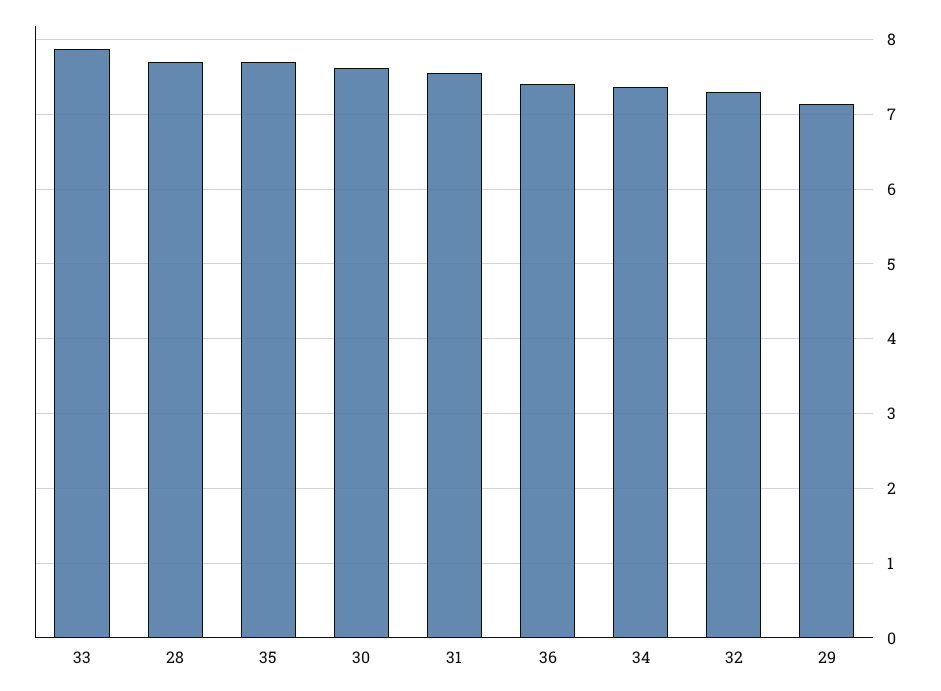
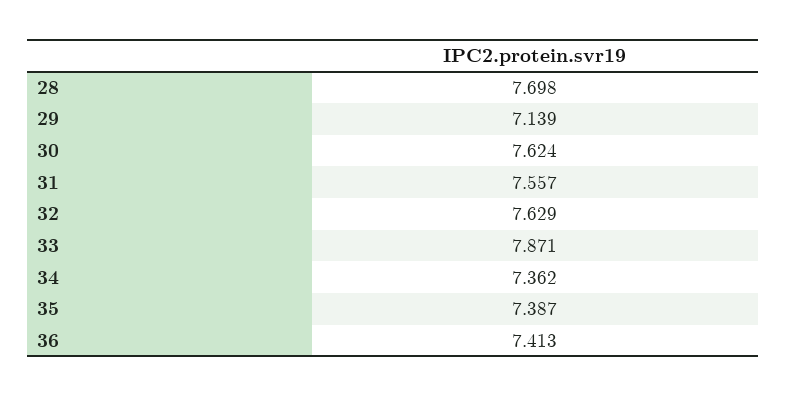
35: 7.7 -> 7.387
32: 7.3 -> 7.629

